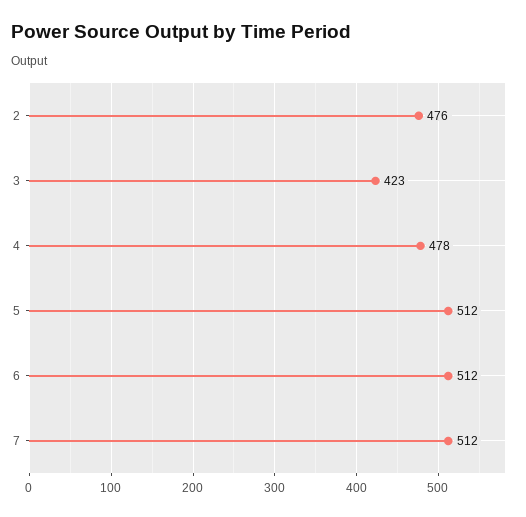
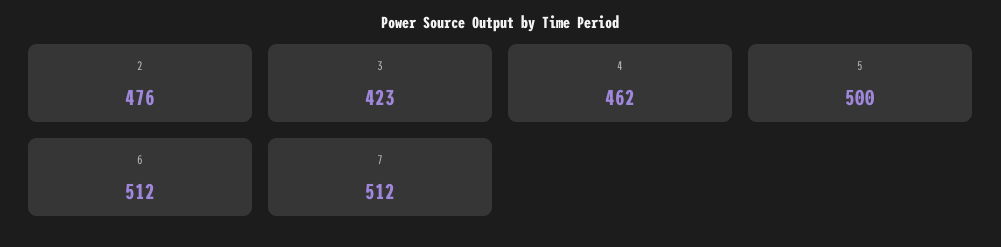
4: 478 -> 462
5: 512 -> 500

